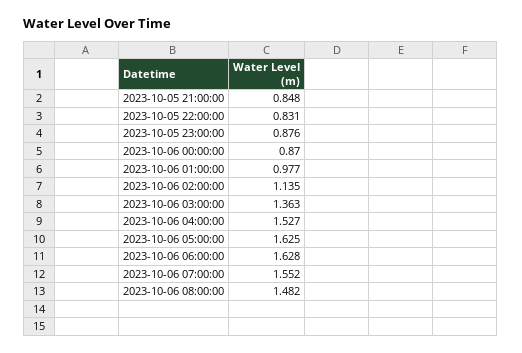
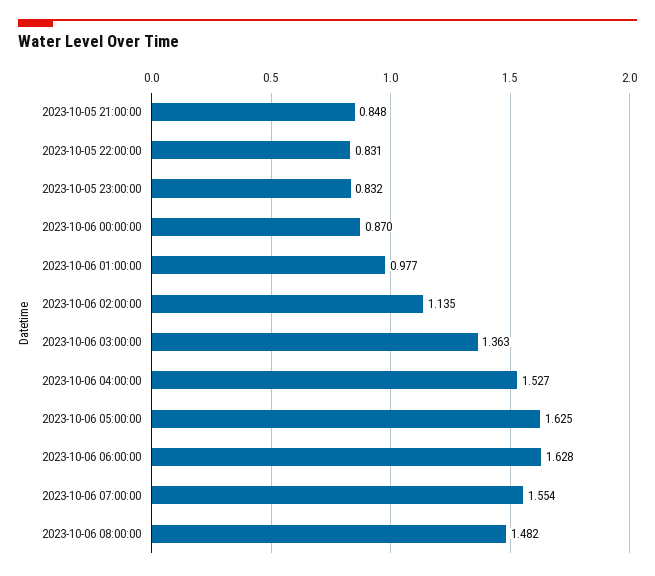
2023-10-05 23:00:00: 0.876 -> 0.832
2023-10-06 07:00:00: 1.552 -> 1.554

